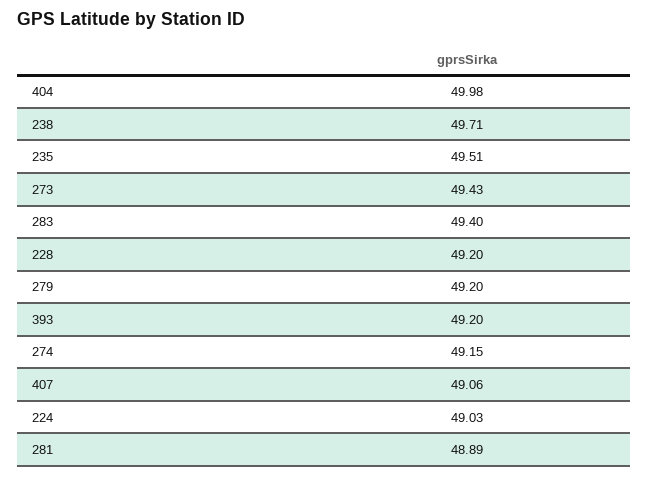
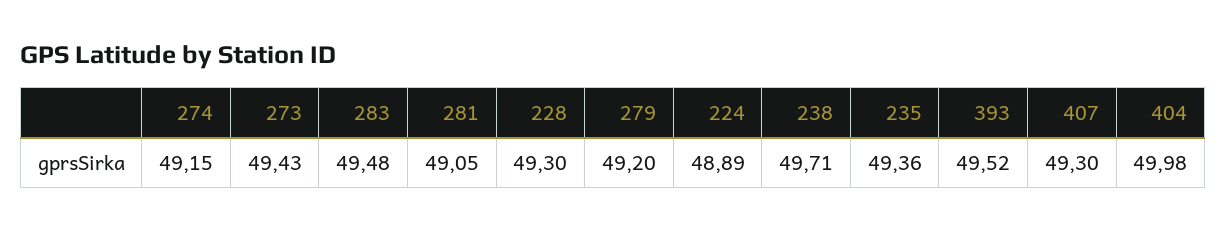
235: 49.51 -> 49.36
283: 49.4 -> 49.48
228: 49.2 -> 49.3
393: 49.2 -> 49.52
407: 49.06 -> 49.3
224: 49.03 -> 48.89
281: 48.89 -> 49.05

